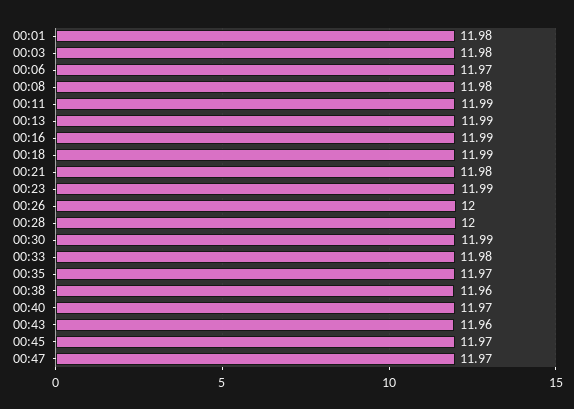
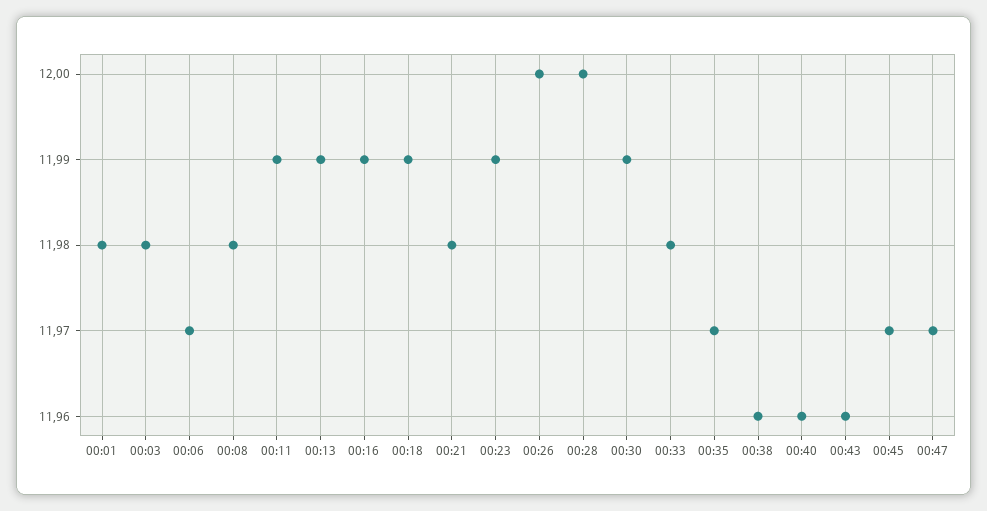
00:40: 11.97 -> 11.96

